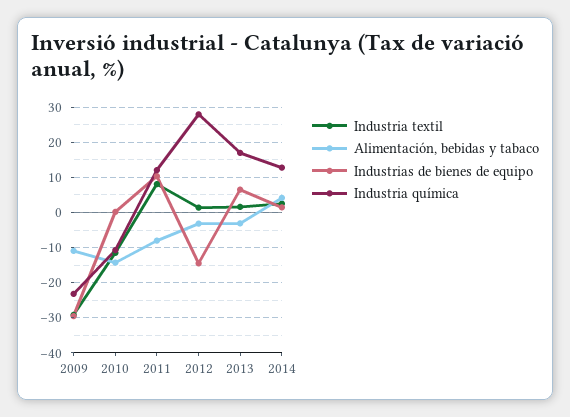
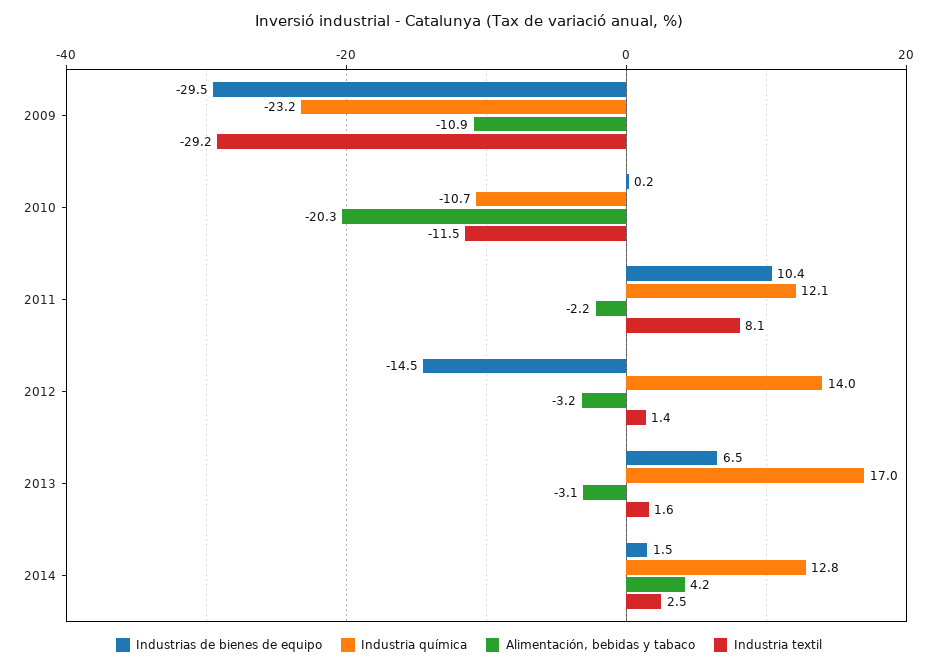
Alimentación, bebidas y tabaco, 2010: -14 -> -20.3
Alimentación, bebidas y tabaco, 2011: -8 -> -2.2
Industria química, 2012: 28 -> 14

